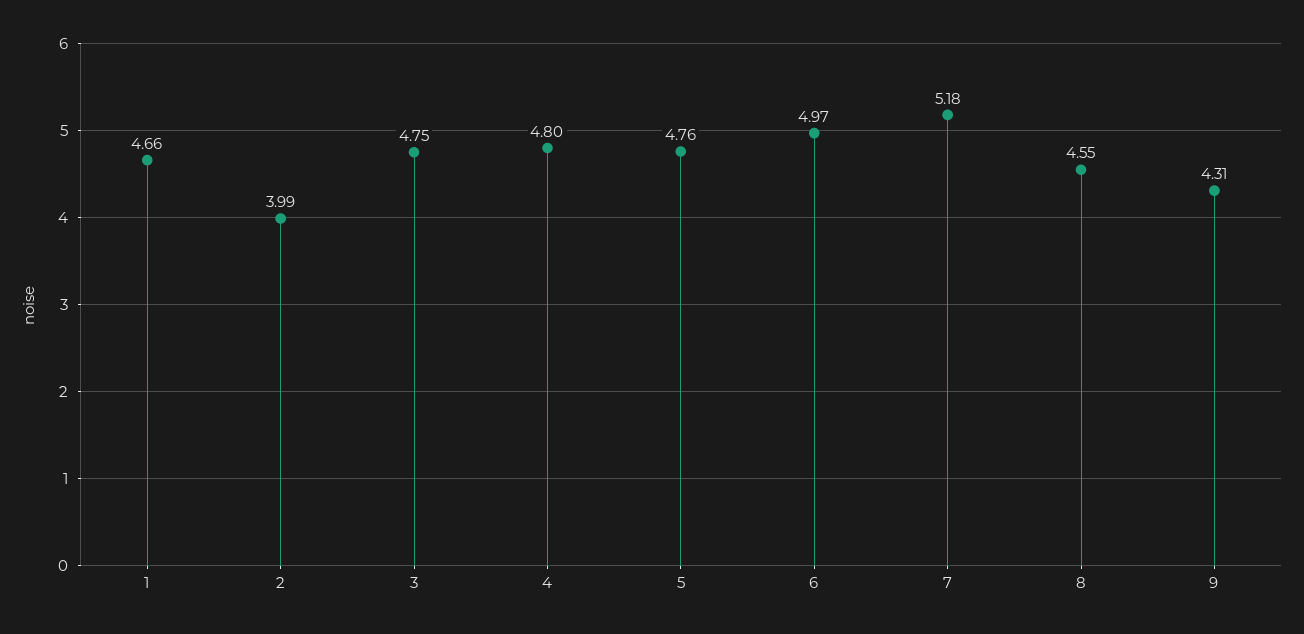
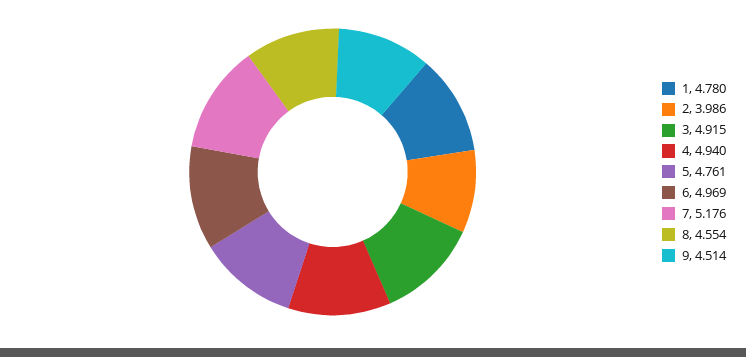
1: 4.66 -> 4.78
3: 4.75 -> 4.915
4: 4.8 -> 4.94
9: 4.31 -> 4.514

